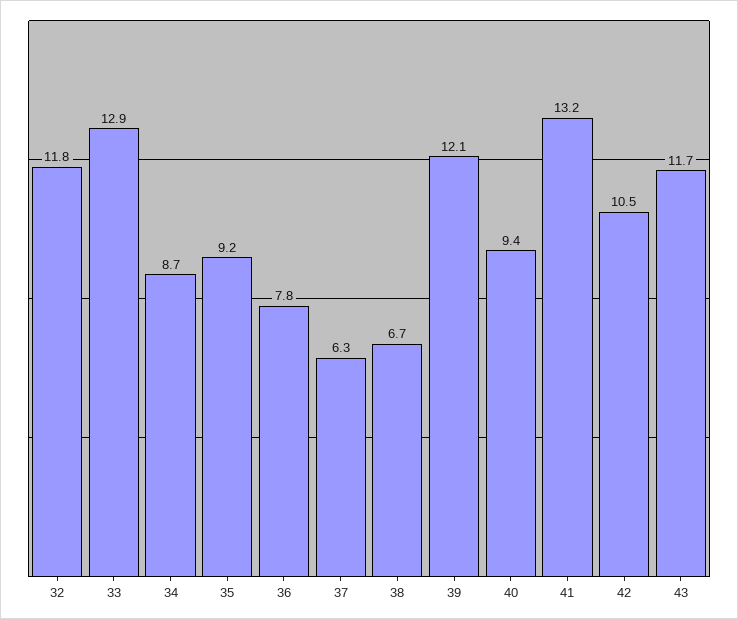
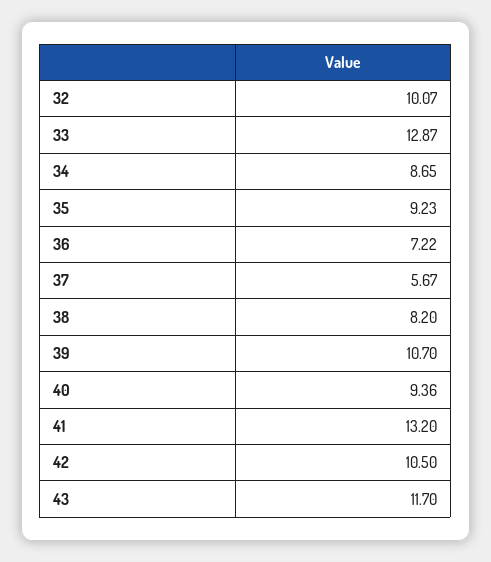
32: 11.8 -> 10.07
36: 7.8 -> 7.22
37: 6.3 -> 5.67
38: 6.7 -> 8.2
39: 12.1 -> 10.7

